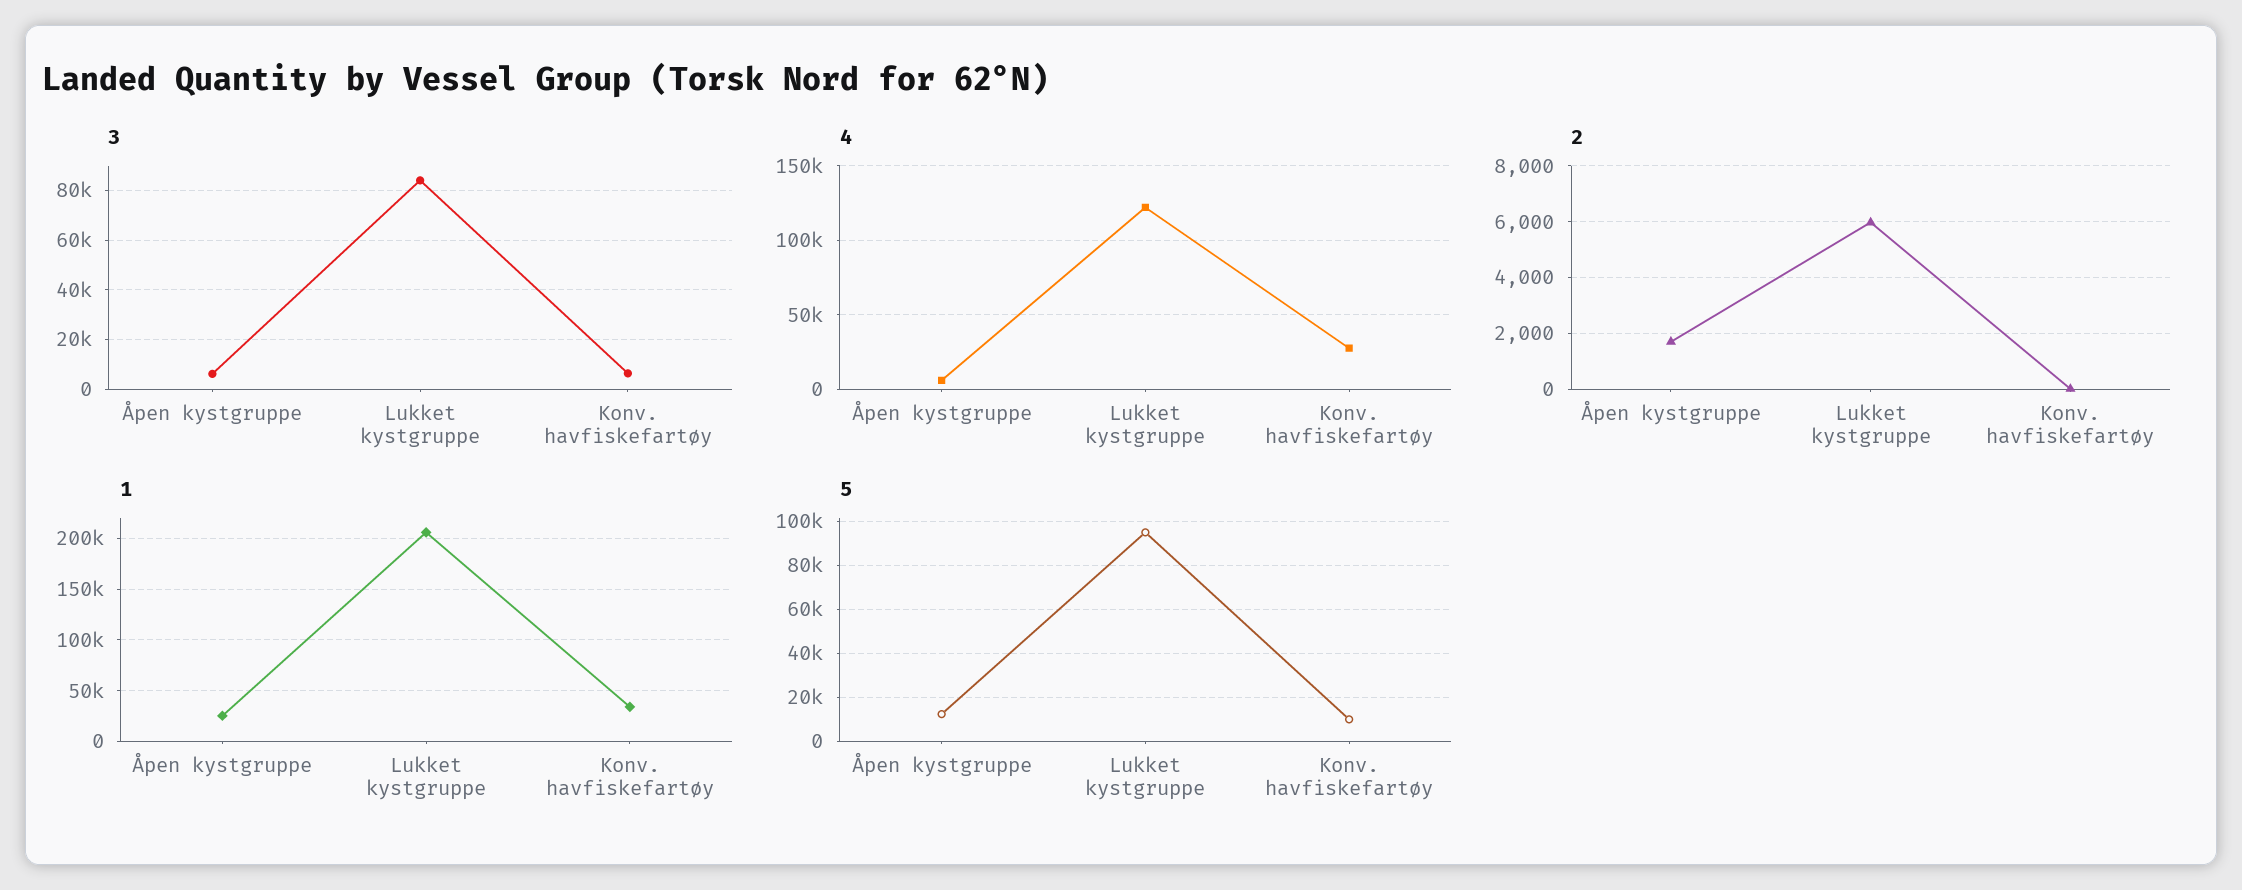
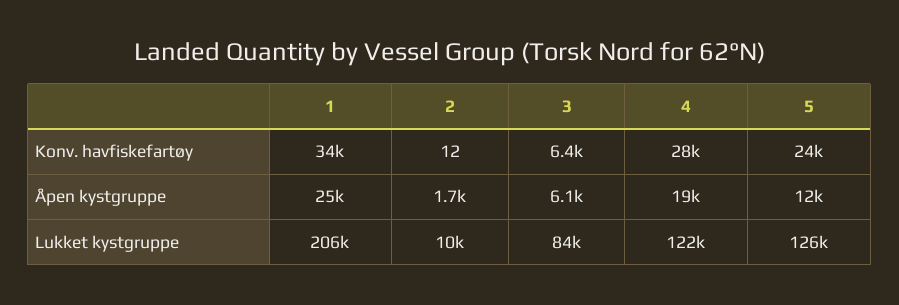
4, Åpen kystgruppe: 5000 -> 19000
2, Lukket kystgruppe: 6000 -> 10000
5, Lukket kystgruppe: 95000 -> 126000
5, Konv. havfiskefartøy: 10000 -> 24000

